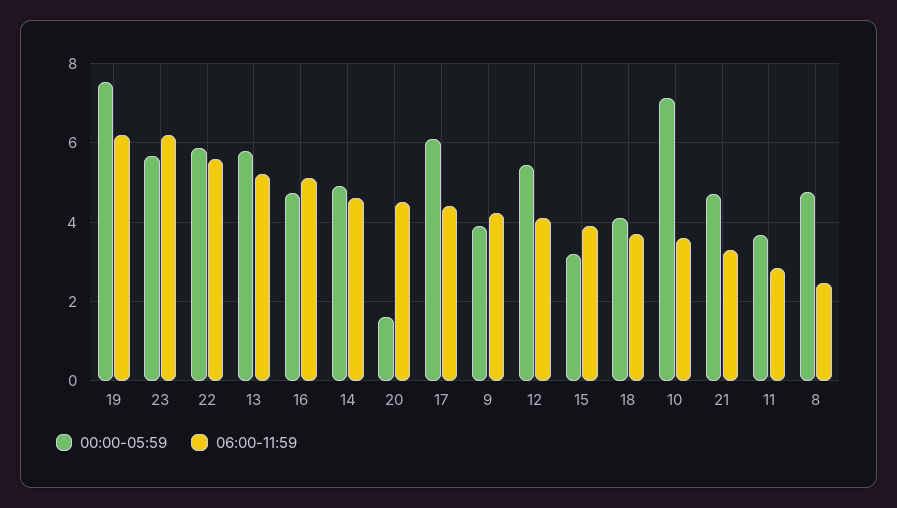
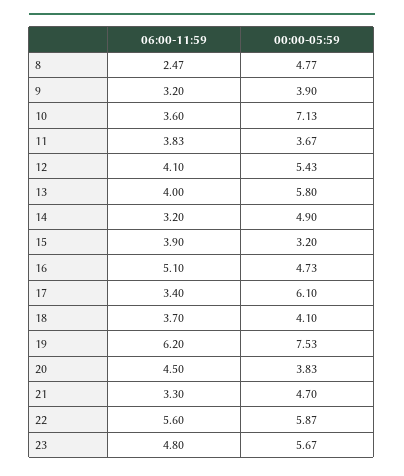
06:00-11:59, 23: 6.2 -> 4.8
06:00-11:59, 13: 5.2 -> 4
06:00-11:59, 14: 4.6 -> 3.2
00:00-05:59, 20: 1.6 -> 3.83
06:00-11:59, 17: 4.4 -> 3.4
06:00-11:59, 9: 4.2 -> 3.2
06:00-11:59, 11: 2.8 -> 3.83

